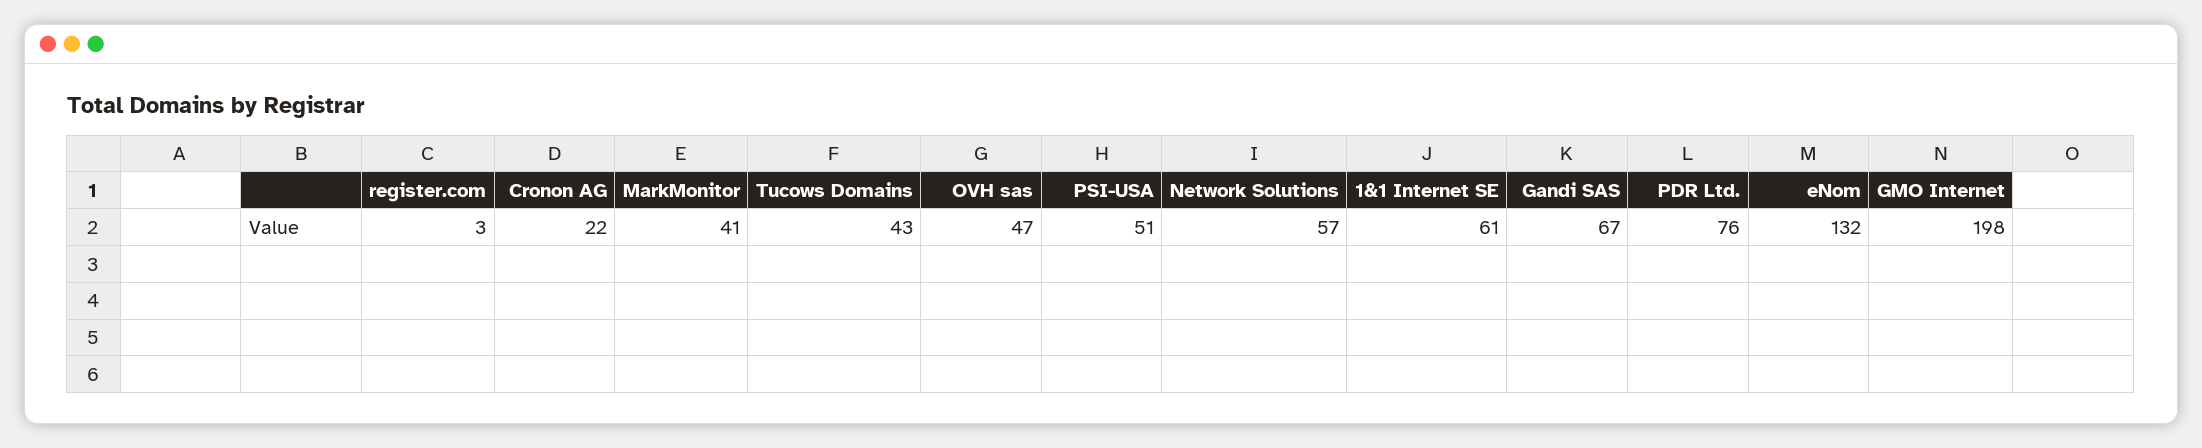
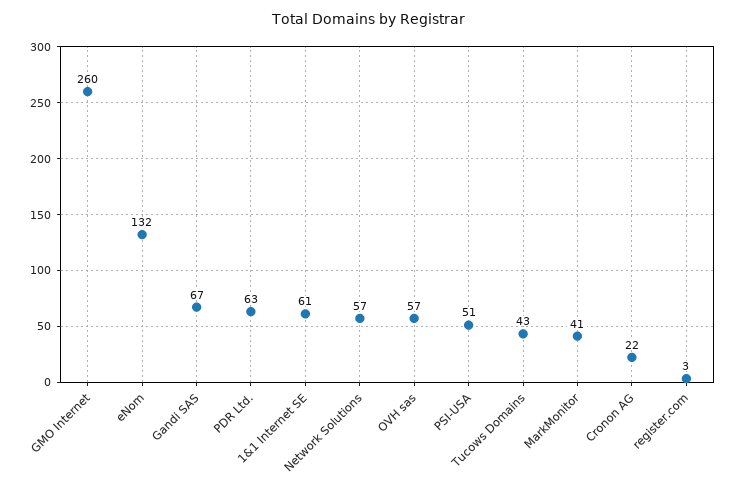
OVH sas: 47 -> 57
PDR Ltd.: 76 -> 63
GMO Internet: 198 -> 260

